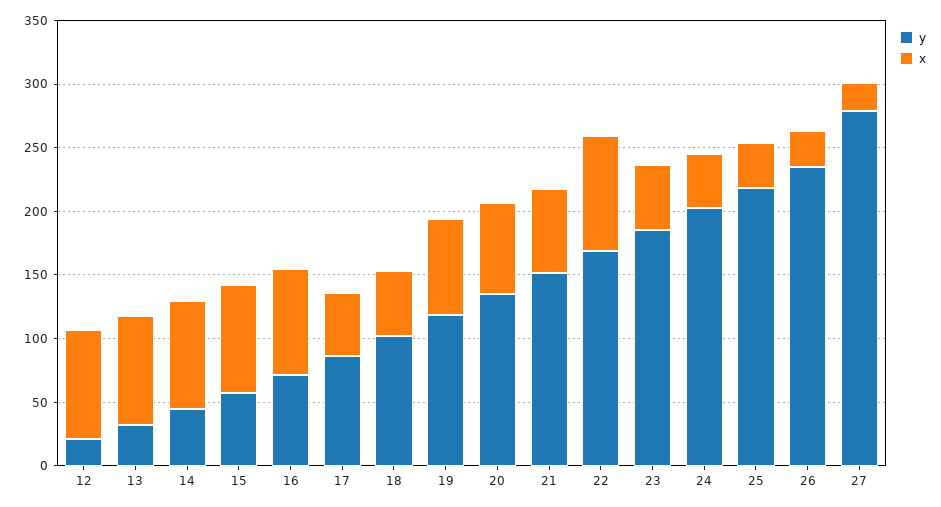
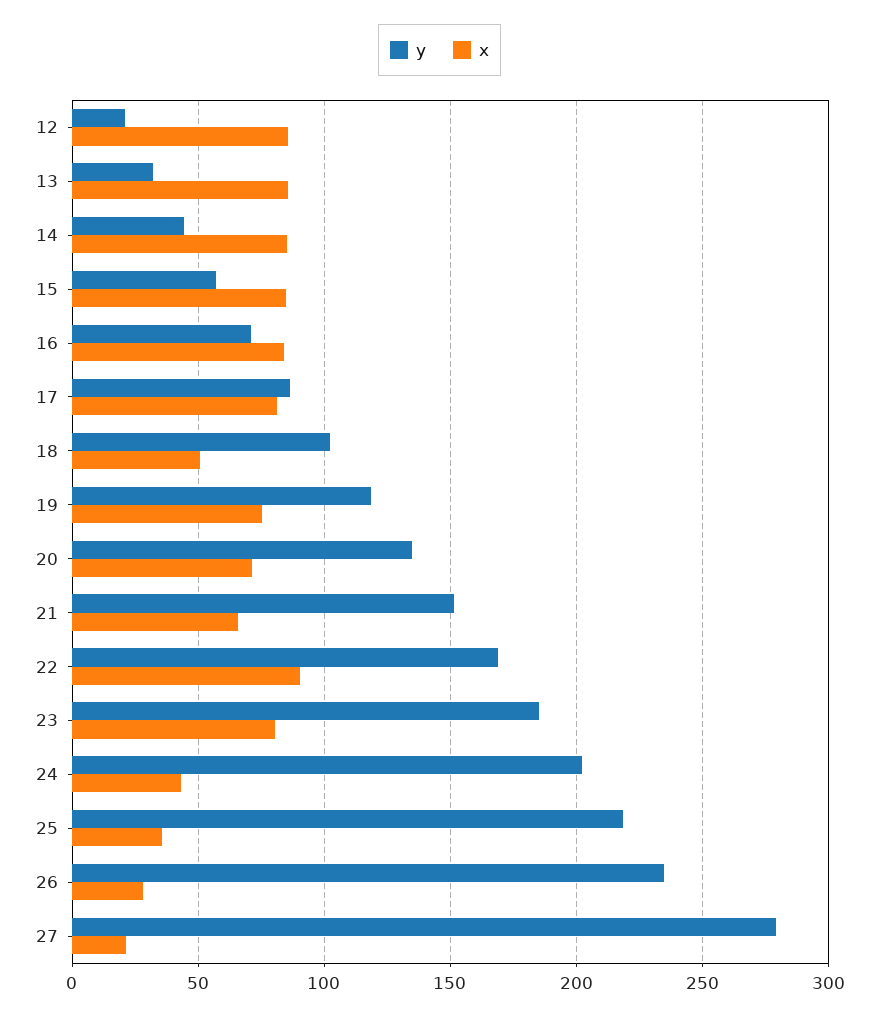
x, 17: 50 -> 80
x, 23: 50 -> 80

